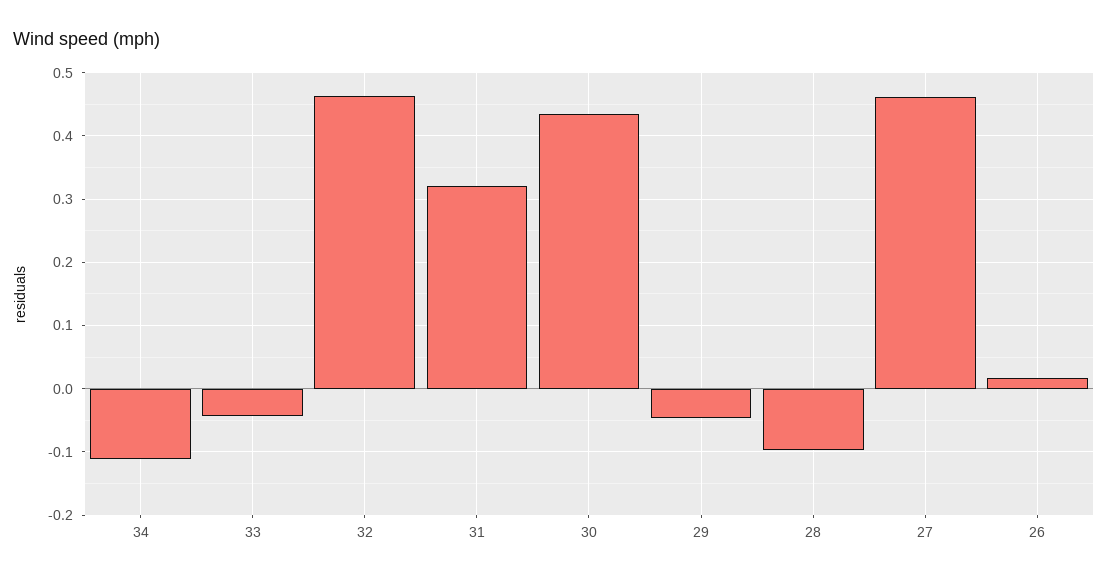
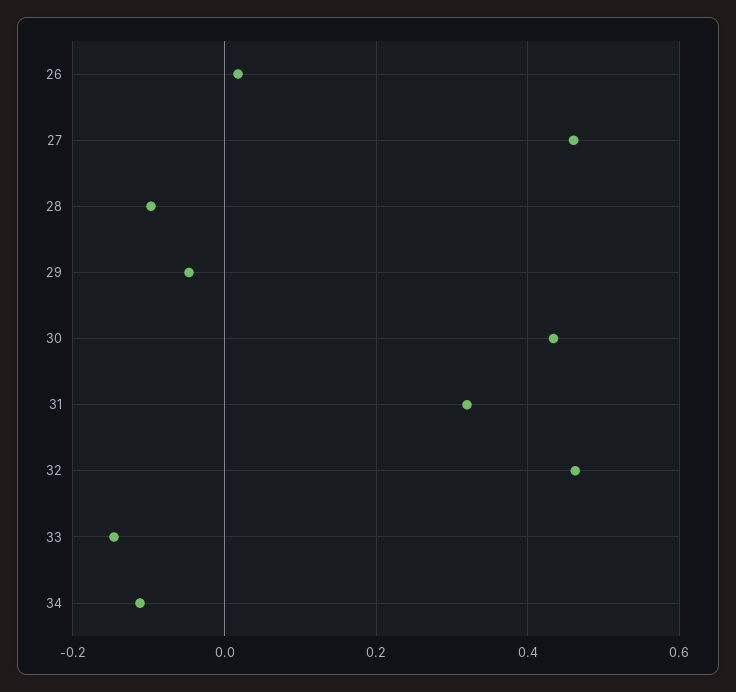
33: -0.04 -> -0.14

